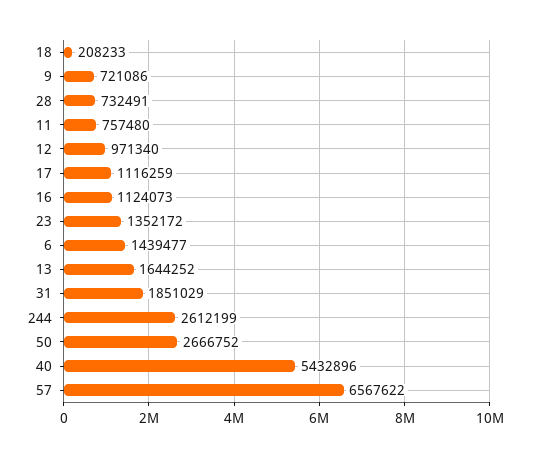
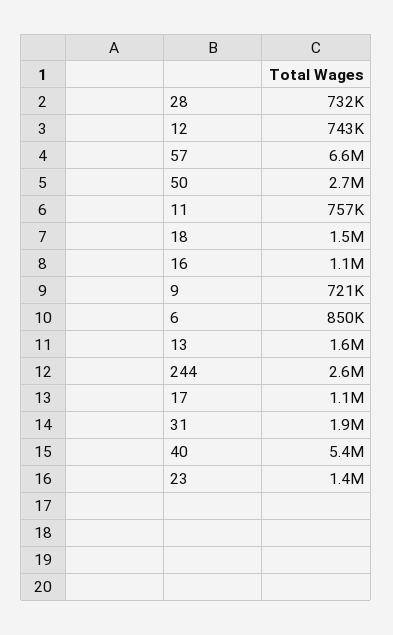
18: 208233 -> 1500000
12: 971340 -> 743000
6: 1439477 -> 850000

